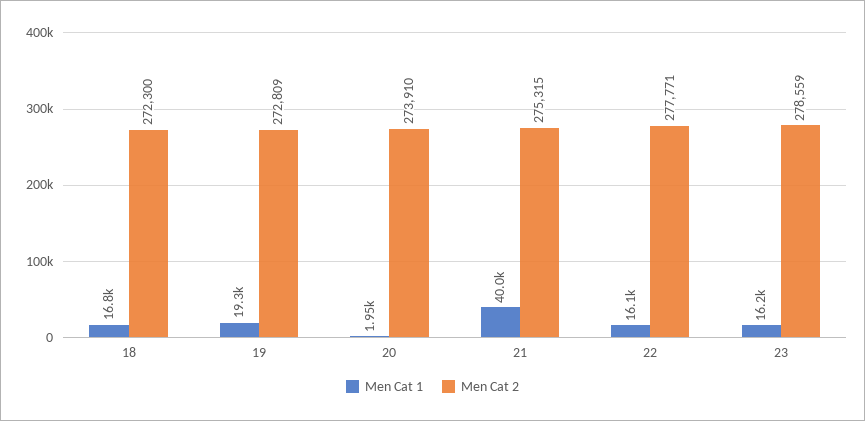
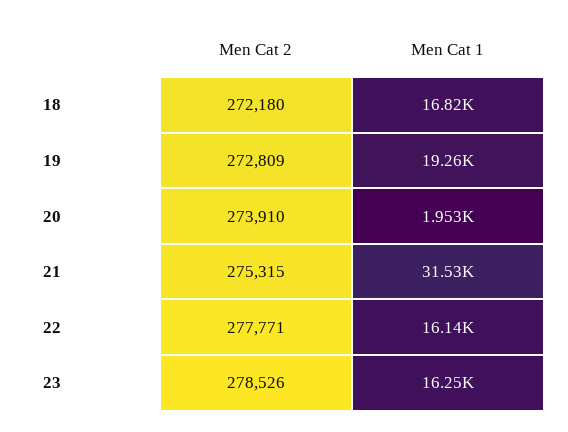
Men Cat 2, 18: 272300 -> 272180
Men Cat 1, 21: 40000 -> 31530
Men Cat 2, 23: 278559 -> 278526

